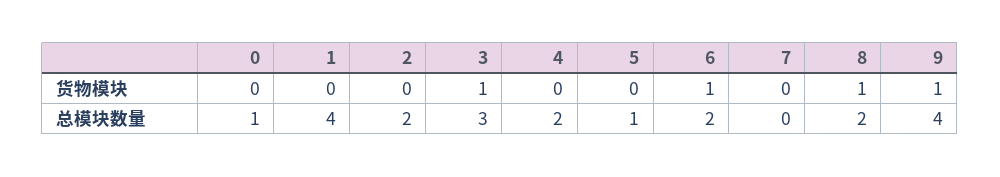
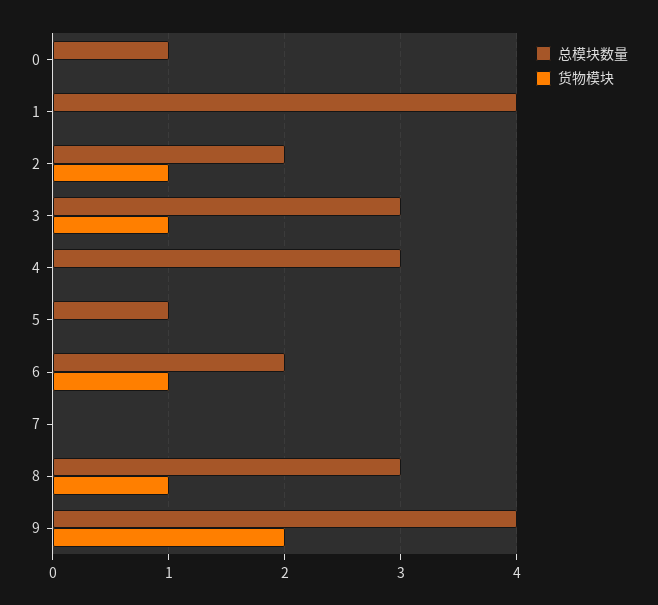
货物模块, 2: 0 -> 1
货物模块, 9: 1 -> 2
总模块数量, 4: 2 -> 3
总模块数量, 8: 2 -> 3

